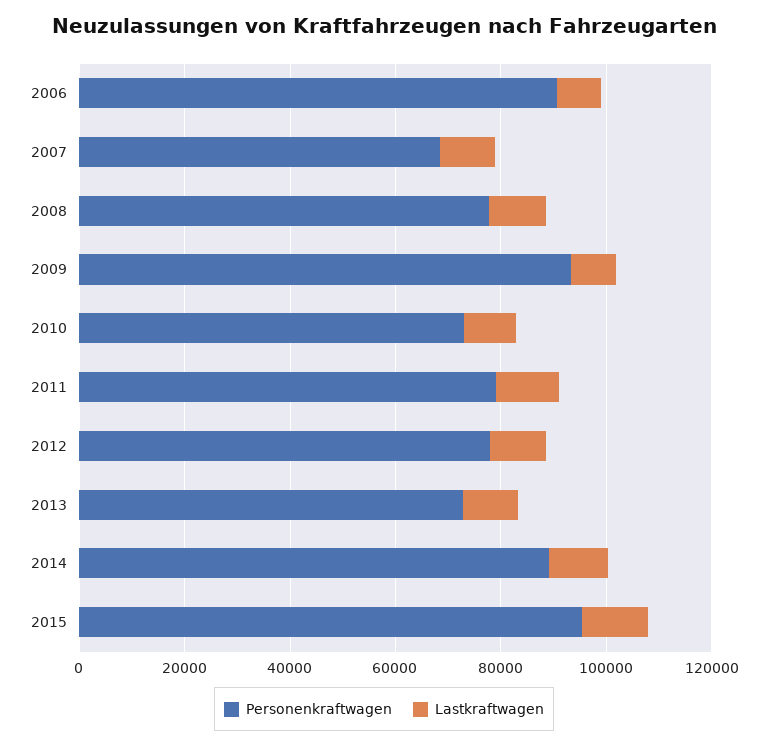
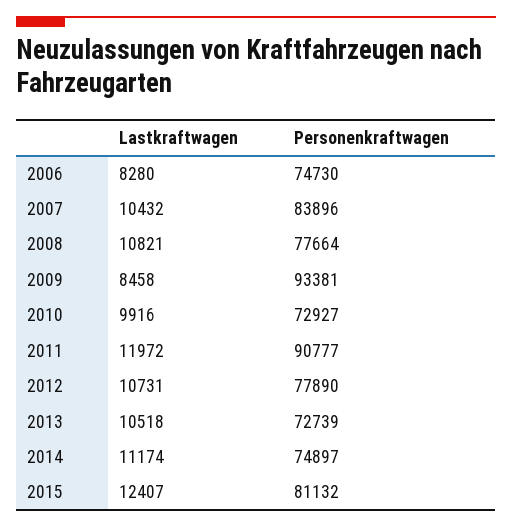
Personenkraftwagen, 2006: 90000 -> 74730
Personenkraftwagen, 2007: 70000 -> 83896
Personenkraftwagen, 2011: 80000 -> 90777
Personenkraftwagen, 2014: 90000 -> 74897
Personenkraftwagen, 2015: 95000 -> 81132

